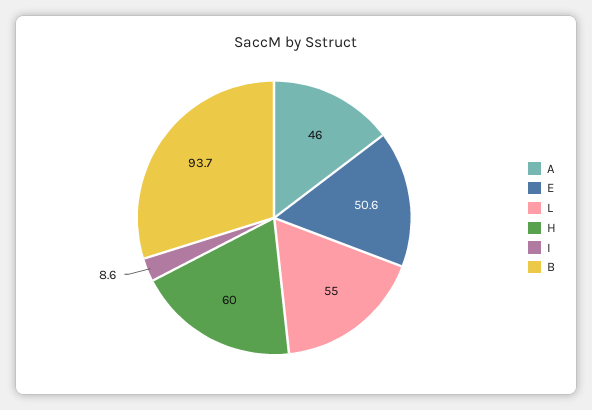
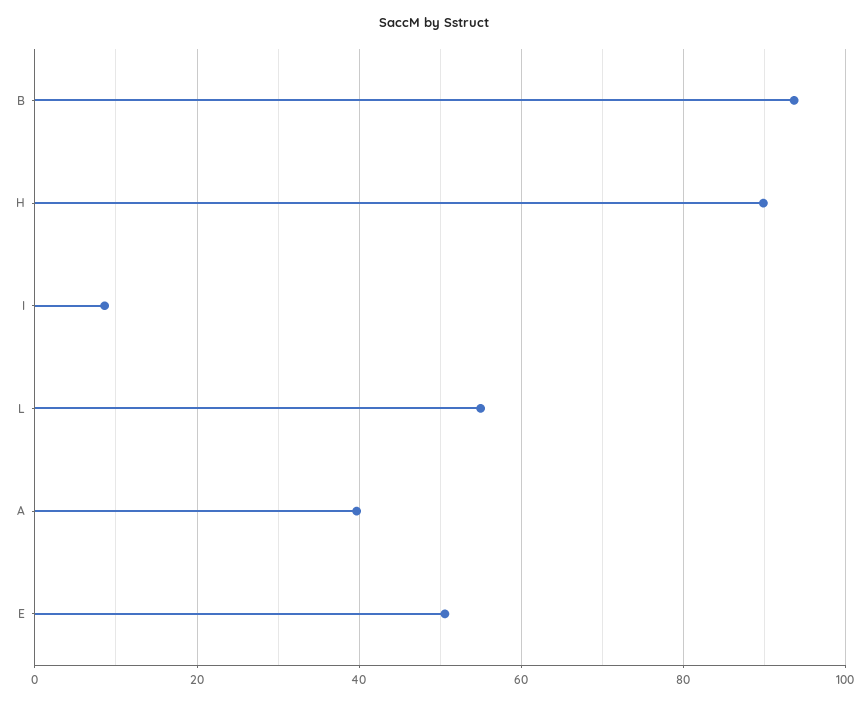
A: 46 -> 40
H: 60 -> 90

